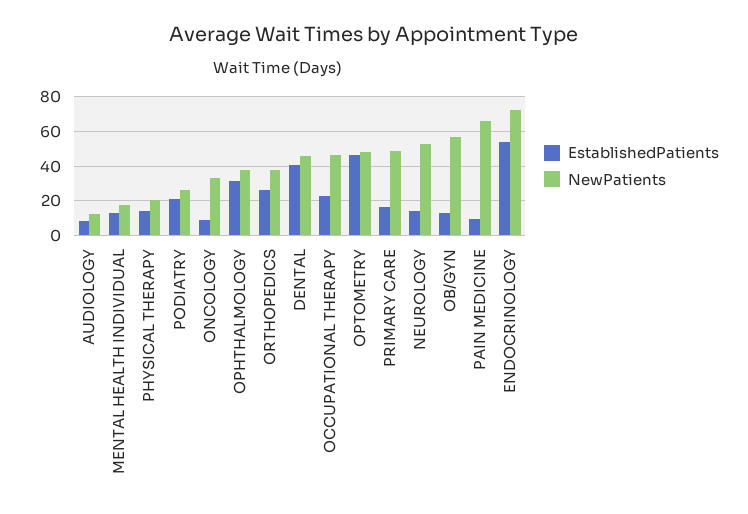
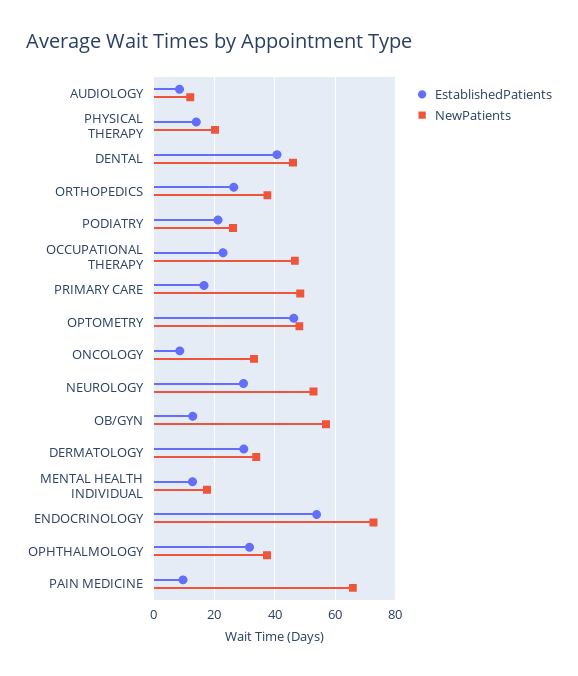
EstablishedPatients, NEUROLOGY: 15 -> 30
EstablishedPatients, DERMATOLOGY: none -> 30
NewPatients, DERMATOLOGY: none -> 34

